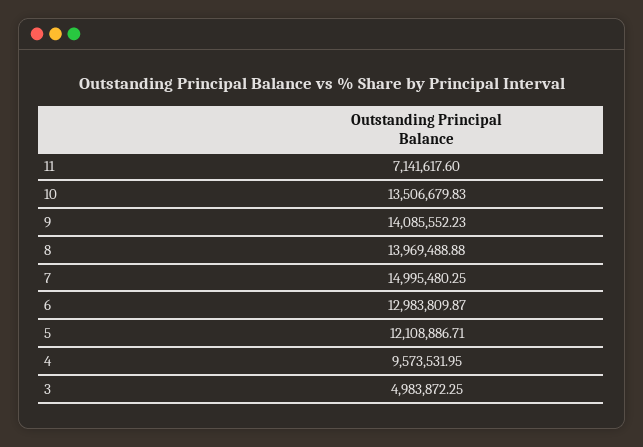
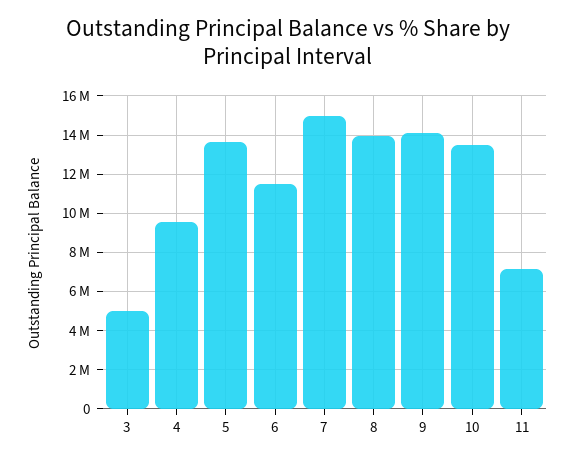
6: 12983809.87 -> 11500000
5: 12108886.71 -> 13500000

